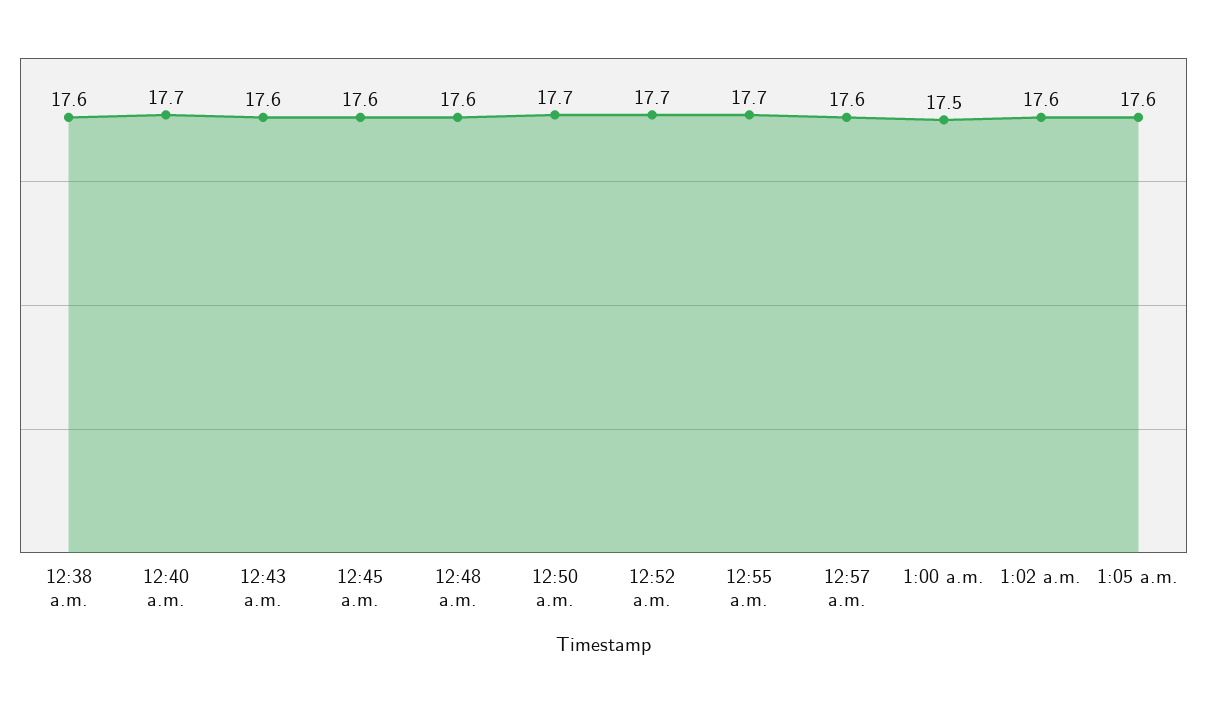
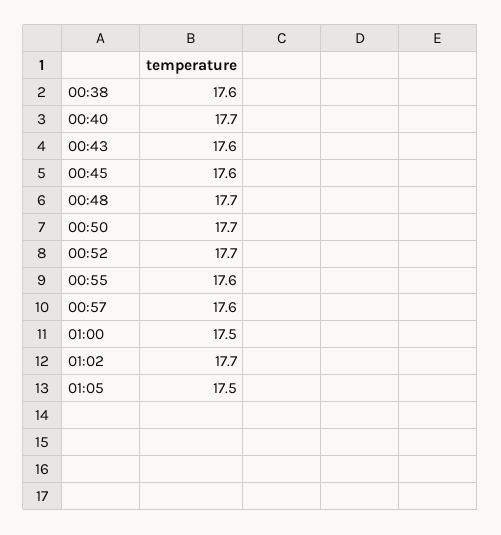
12:48 a.m.: 17.6 -> 17.7
12:55 a.m.: 17.7 -> 17.6
1:02 a.m.: 17.6 -> 17.7
1:05 a.m.: 17.6 -> 17.5

